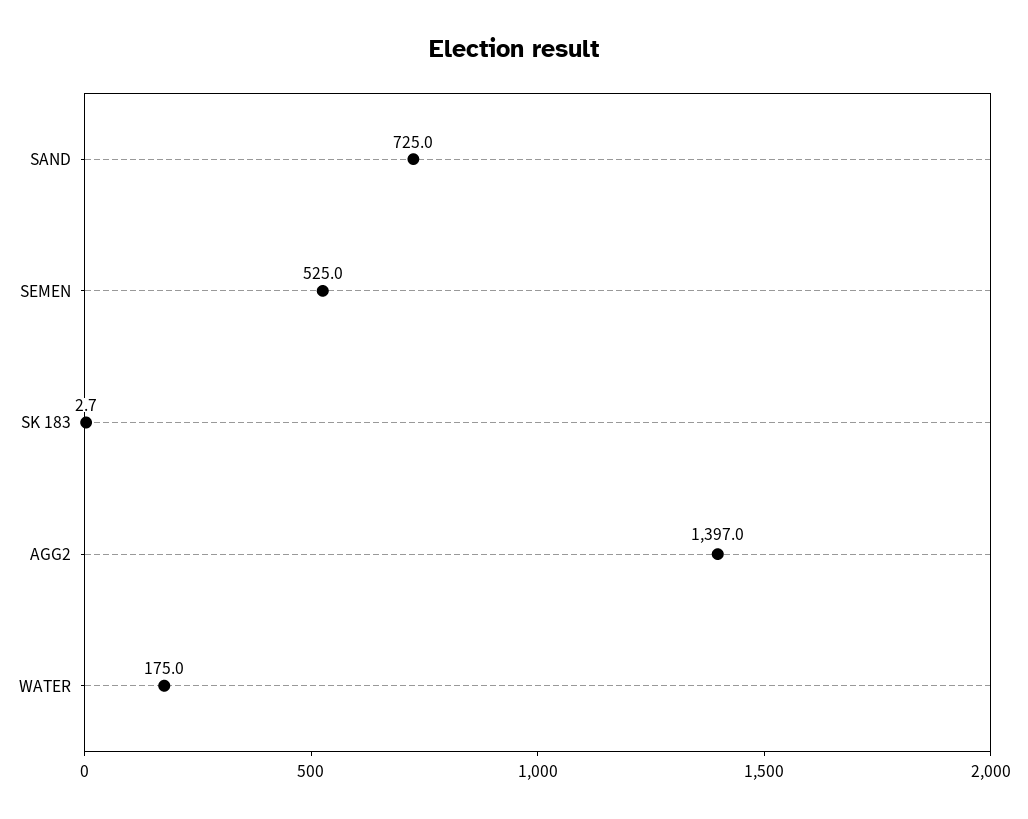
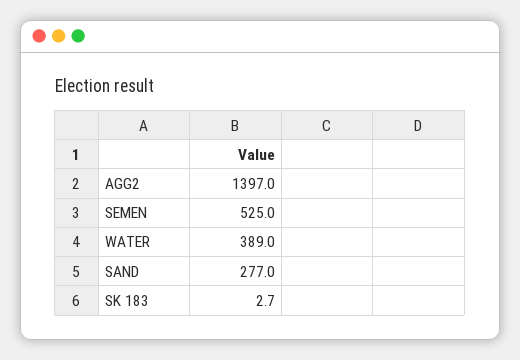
SAND: 725 -> 277
WATER: 175 -> 389

